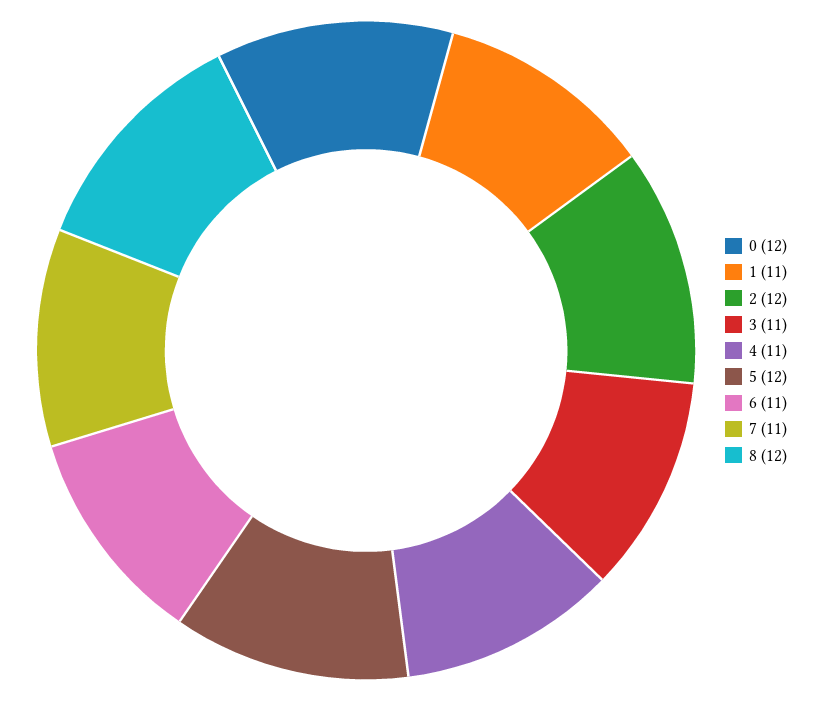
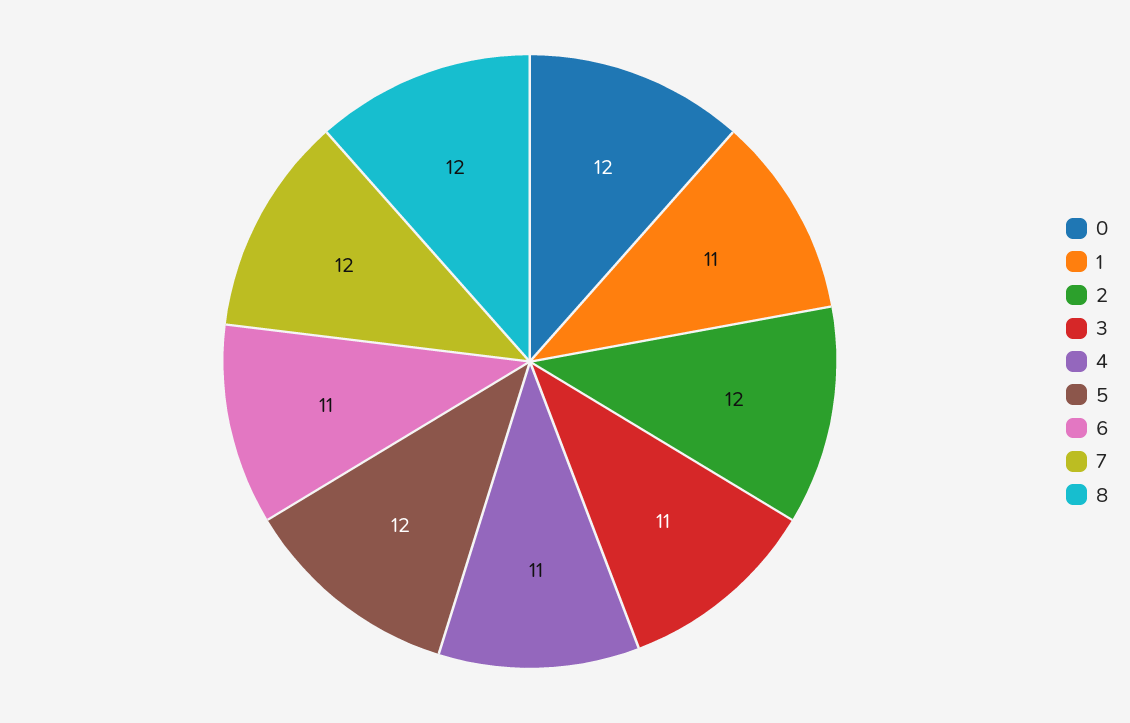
7: 11 -> 12

